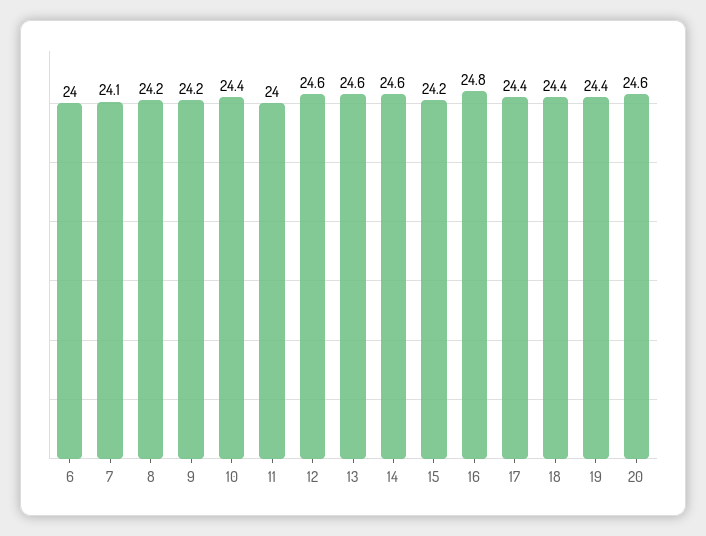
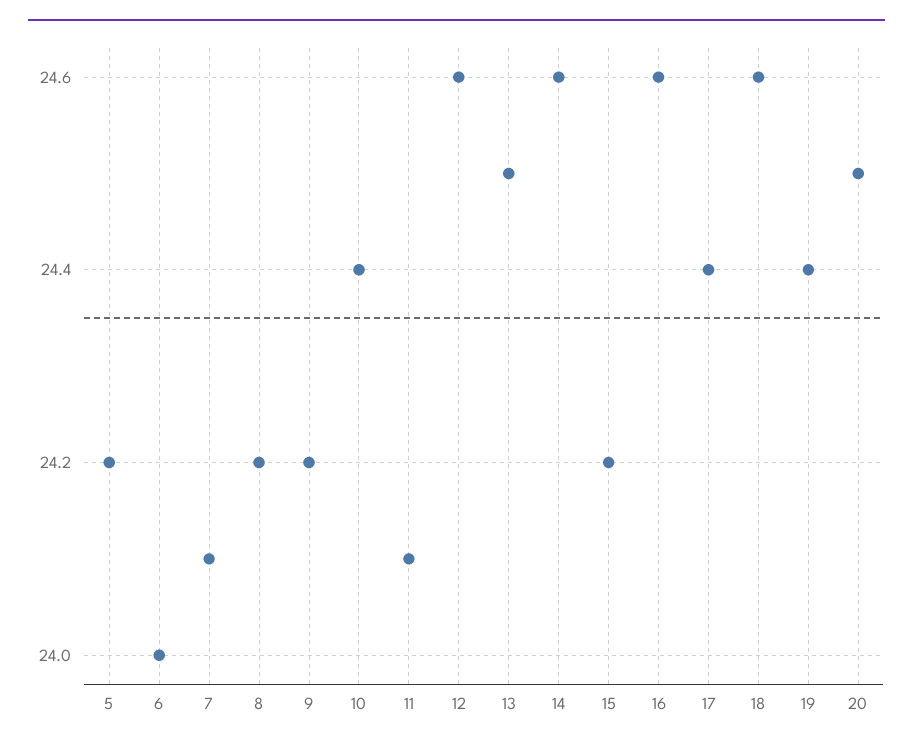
11: 24 -> 24.1
13: 24.6 -> 24.5
16: 24.8 -> 24.6
18: 24.4 -> 24.6
20: 24.6 -> 24.5
5: none -> 24.2

